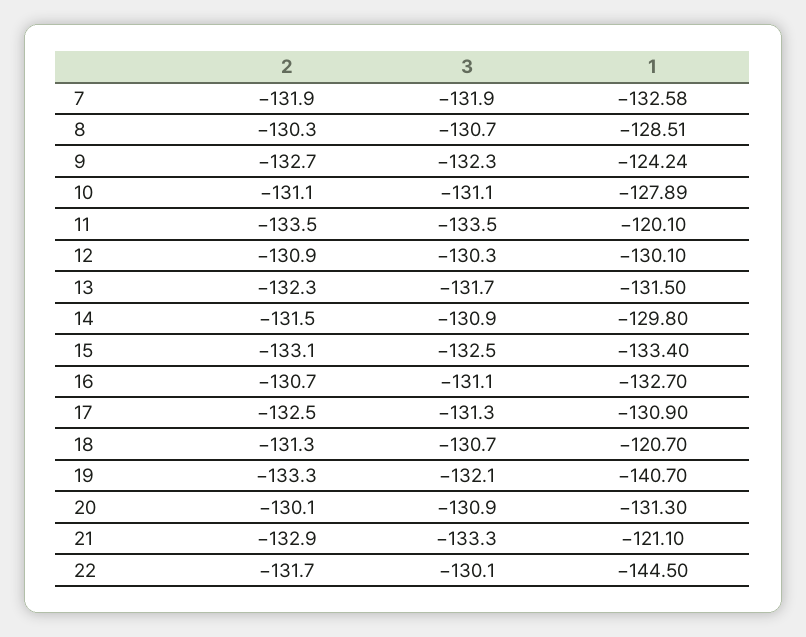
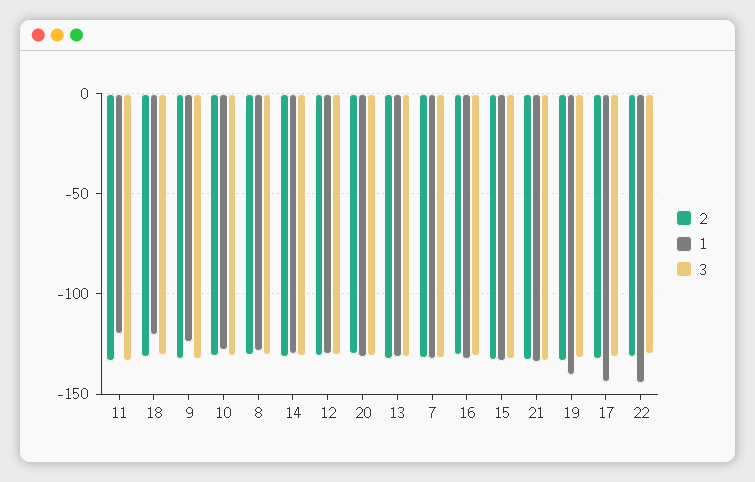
1, 17: -130.9 -> -145
1, 21: -121.1 -> -135

